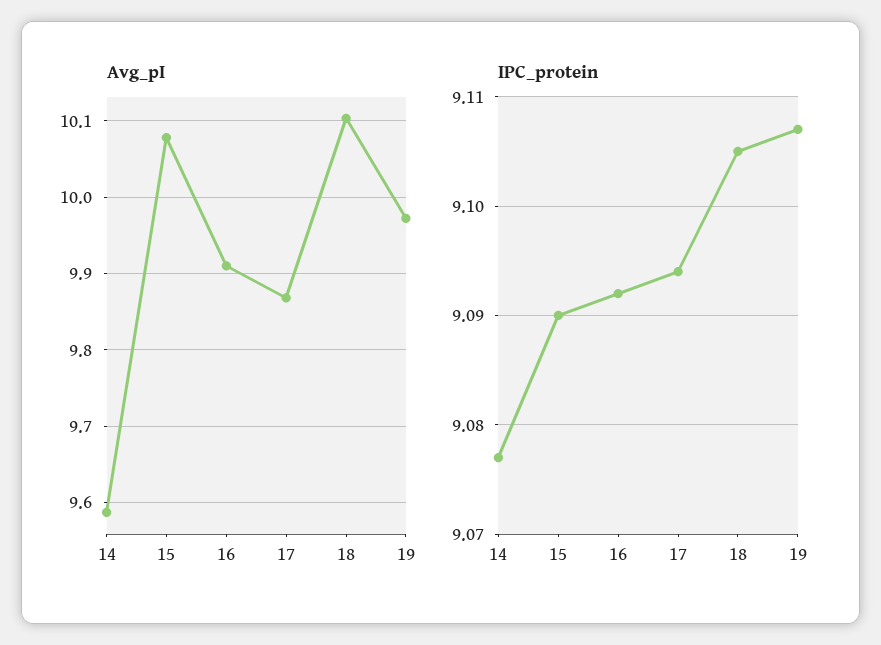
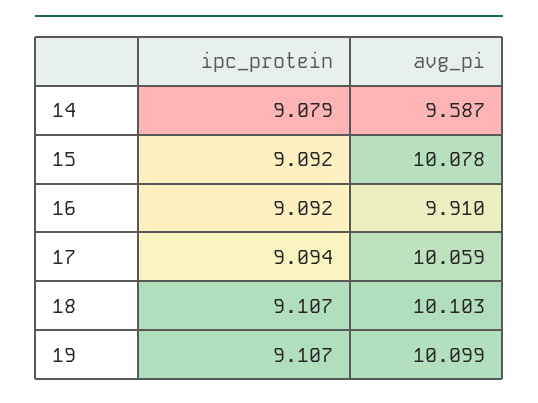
Avg_pI, 17: 9.87 -> 10.059
Avg_pI, 19: 9.97 -> 10.099
IPC_protein, 14: 9.077 -> 9.079
IPC_protein, 15: 9.09 -> 9.092
IPC_protein, 18: 9.105 -> 9.107

